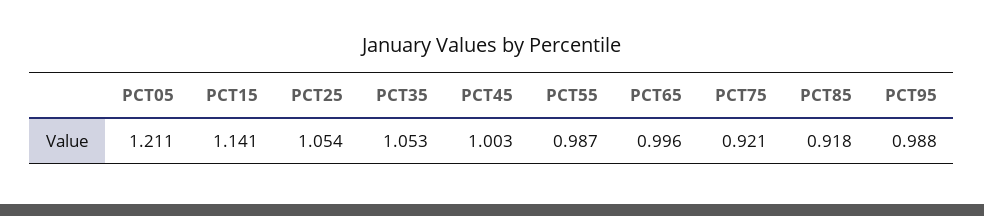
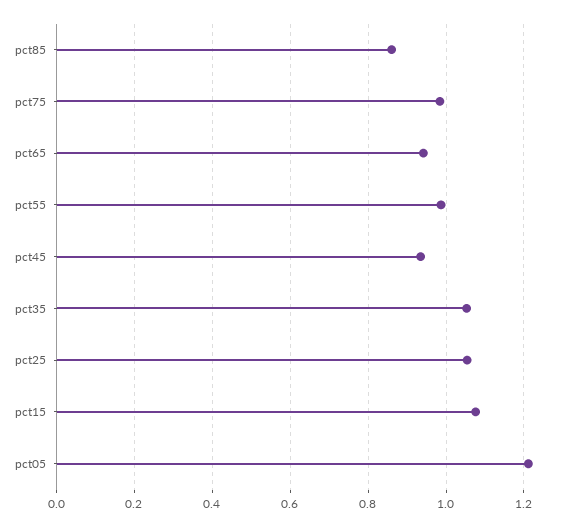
PCT15: 1.141 -> 1.08
PCT45: 1.003 -> 0.94
PCT65: 0.996 -> 0.94
PCT75: 0.921 -> 0.98
PCT85: 0.918 -> 0.86
PCT95: 0.988 -> none

